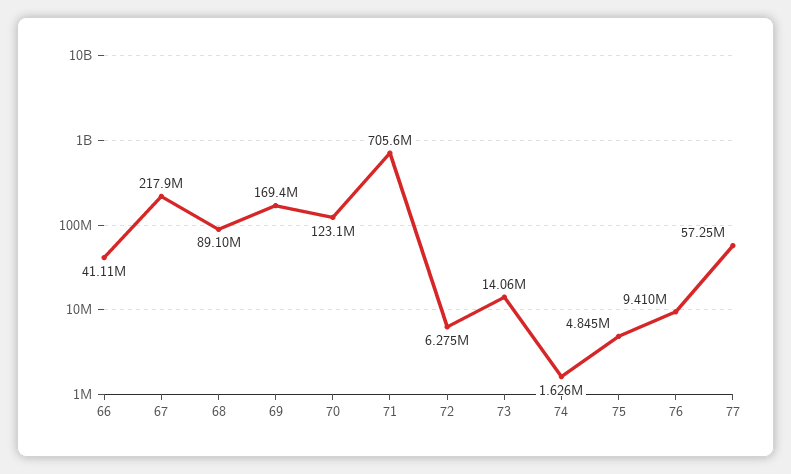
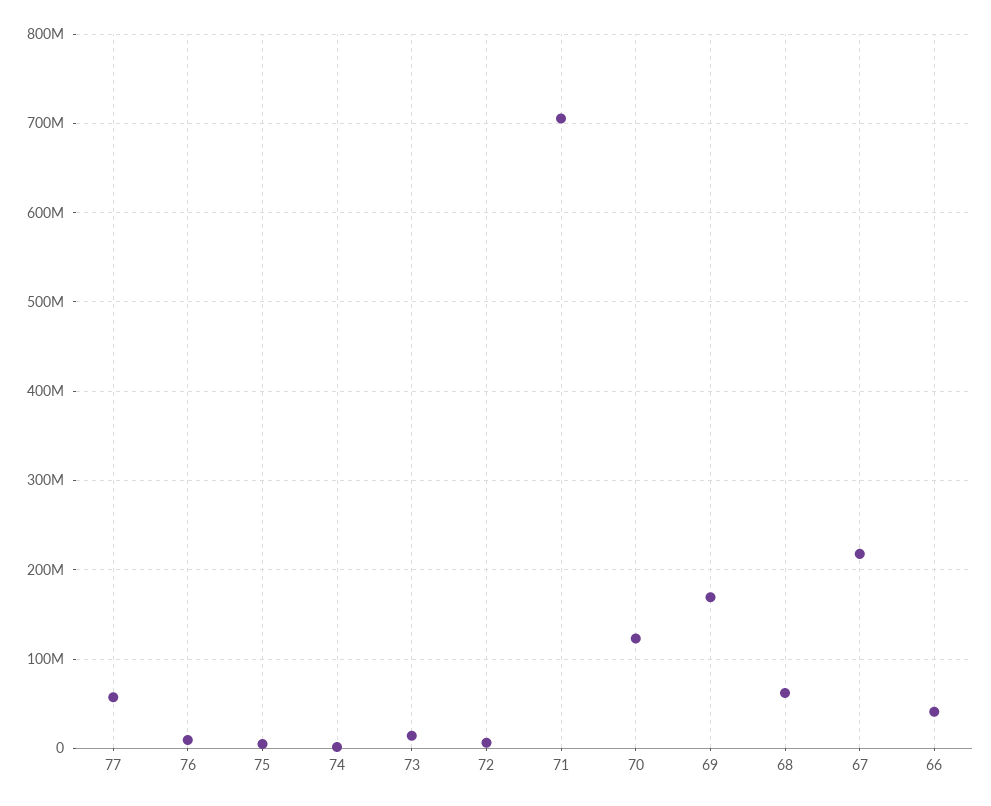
68: 89100000 -> 60000000

